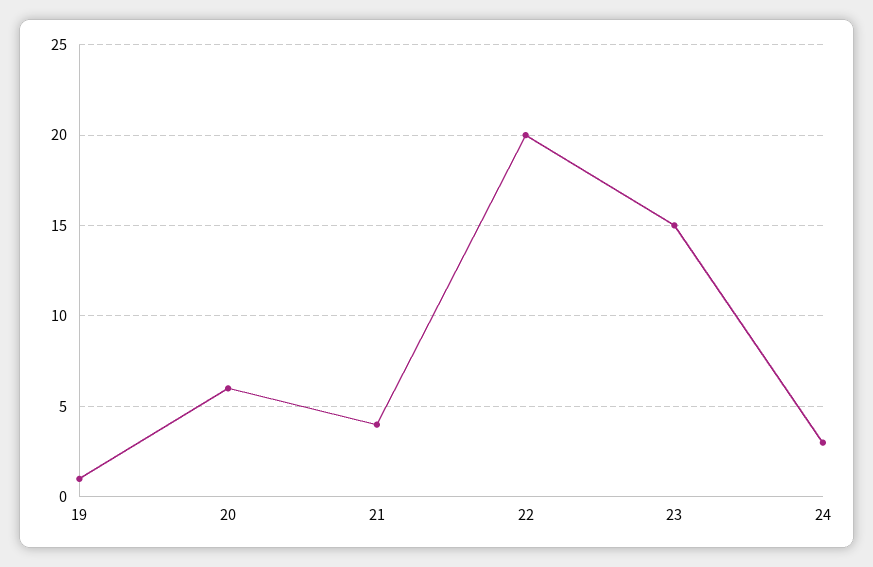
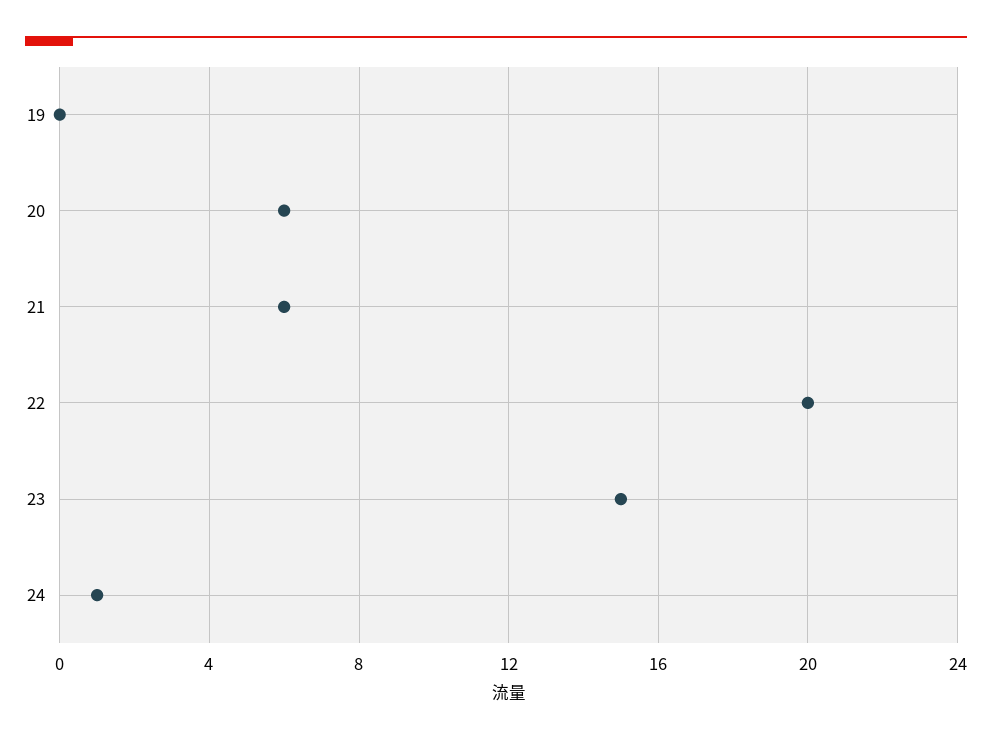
19: 1 -> 0
21: 4 -> 6
24: 3 -> 1

